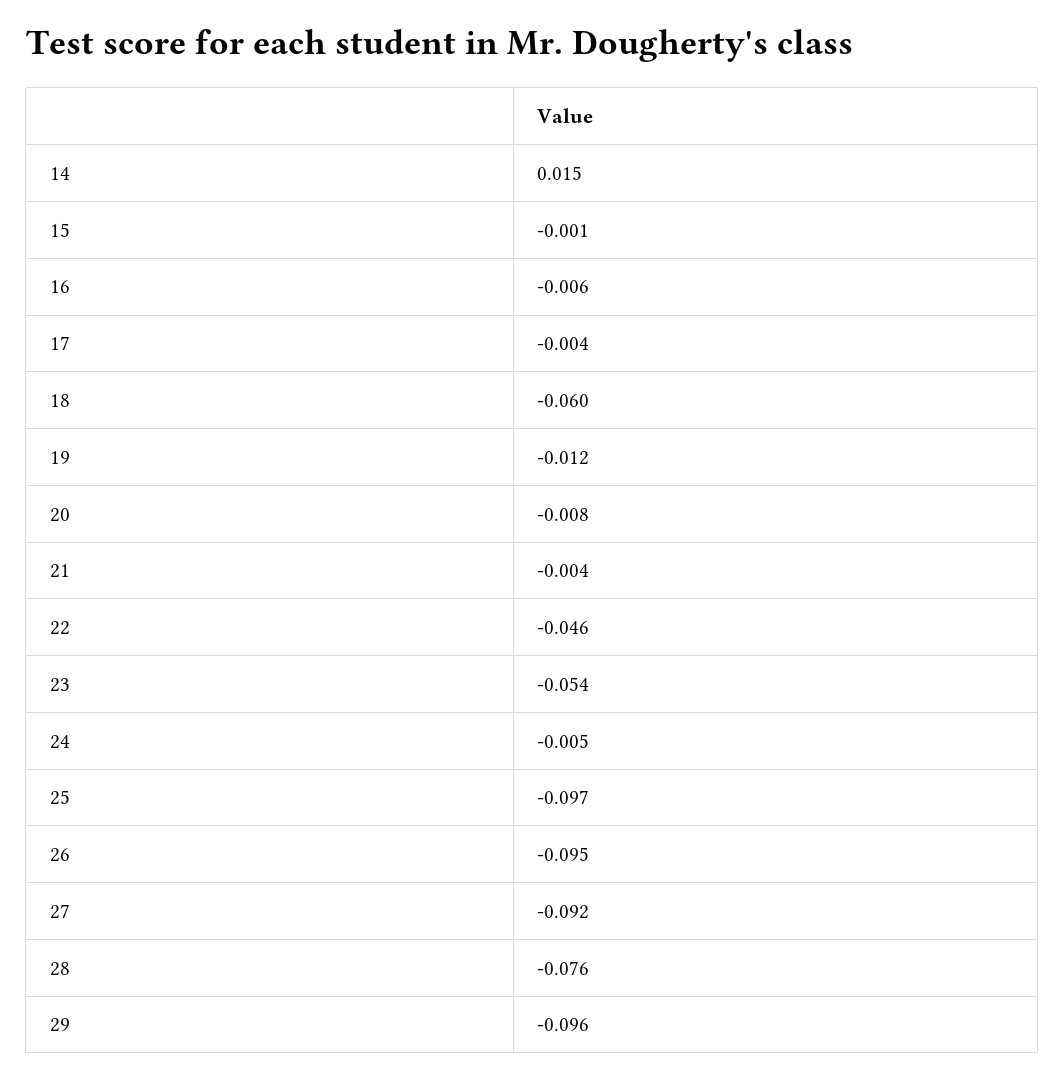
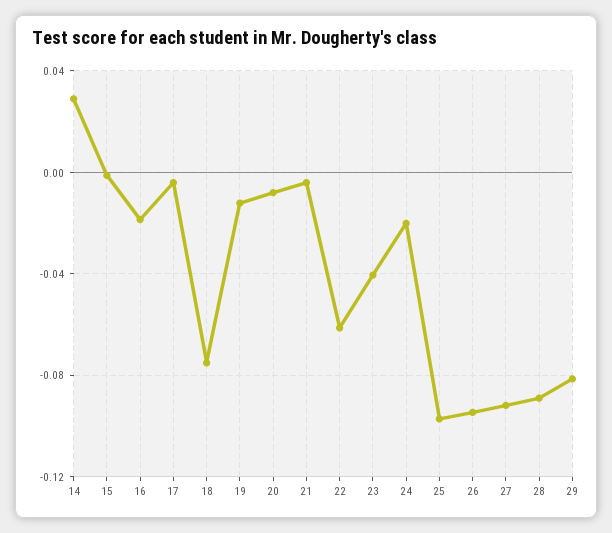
14: 0.015 -> 0.03
16: -0.006 -> -0.02
18: -0.06 -> -0.075
22: -0.046 -> -0.06
23: -0.054 -> -0.04
24: -0.005 -> -0.02
28: -0.076 -> -0.09
29: -0.096 -> -0.08

